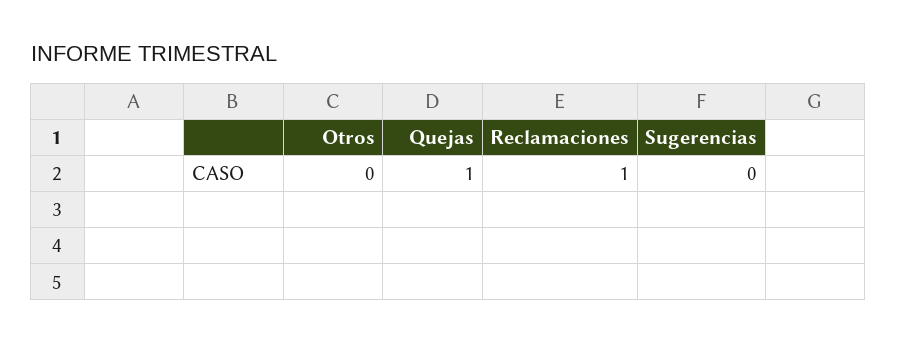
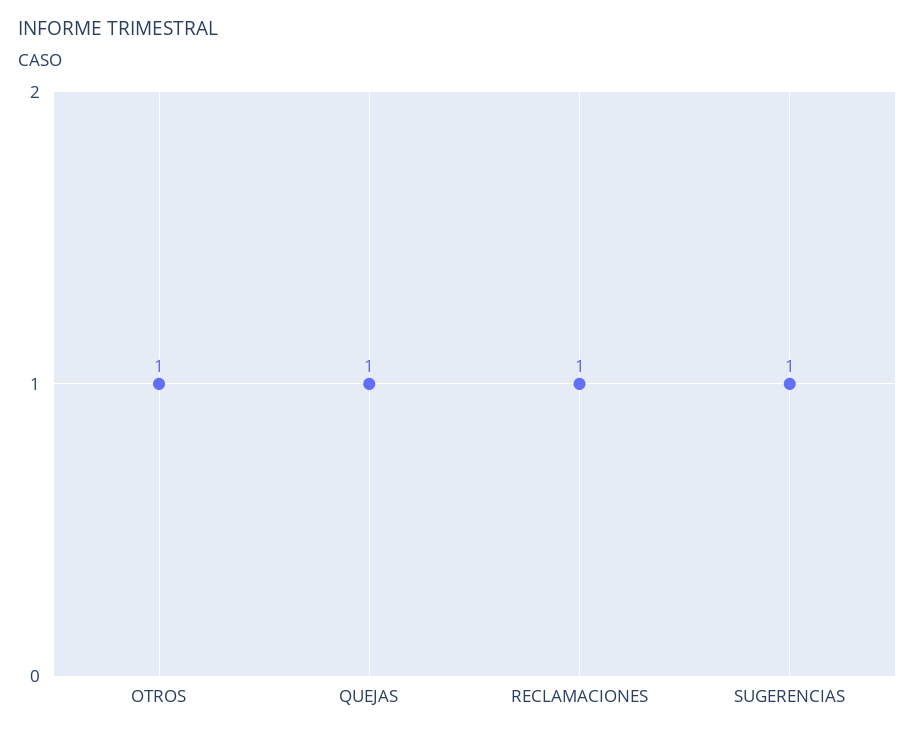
Otros: 0 -> 1
Sugerencias: 0 -> 1

